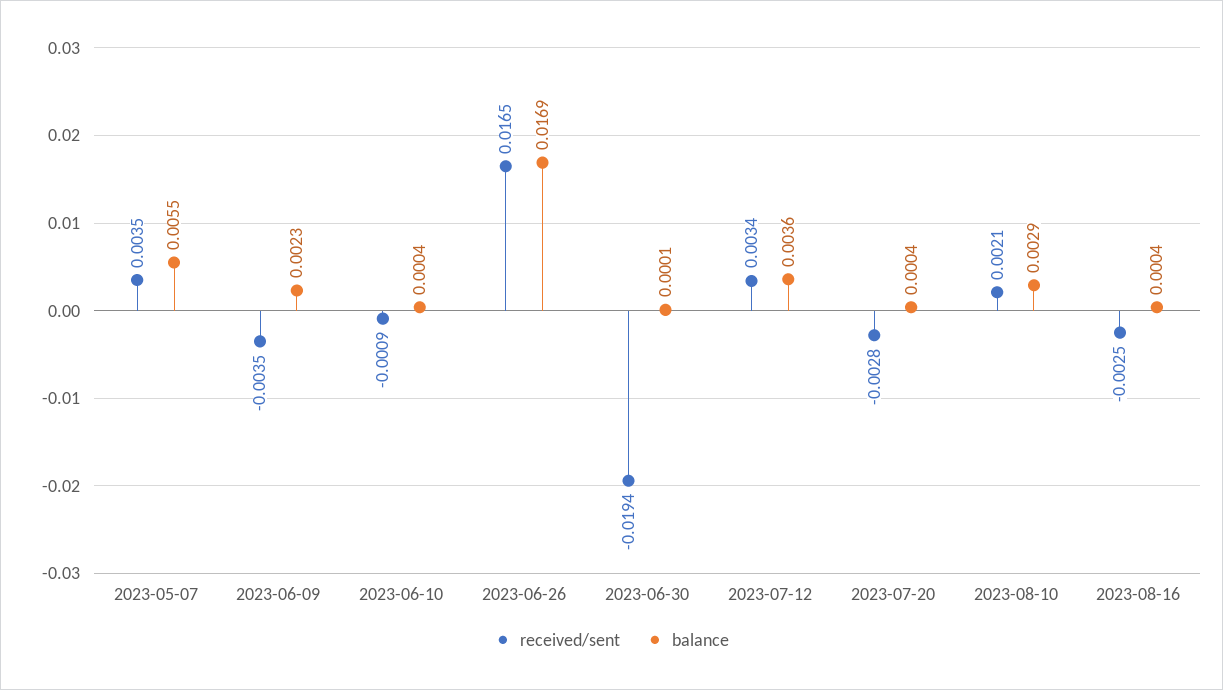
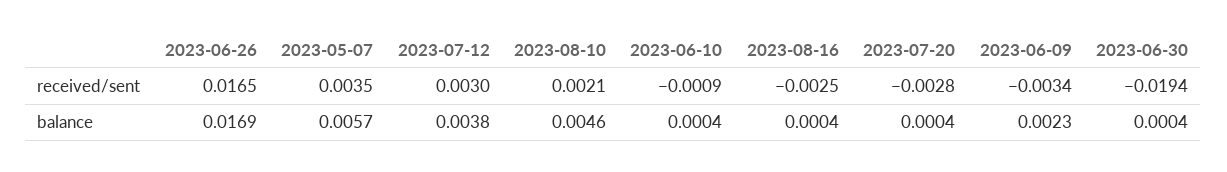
balance, 2023-05-07: 0.0055 -> 0.0057
received/sent, 2023-06-09: -0.0035 -> -0.0034
balance, 2023-06-30: 0.0001 -> 0.0004
received/sent, 2023-07-12: 0.0034 -> 0.003
balance, 2023-07-12: 0.0036 -> 0.0038
balance, 2023-08-10: 0.0029 -> 0.0046

